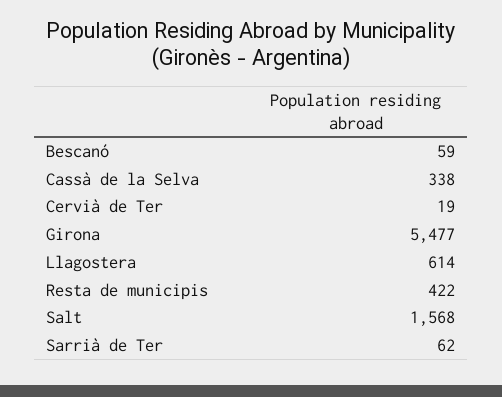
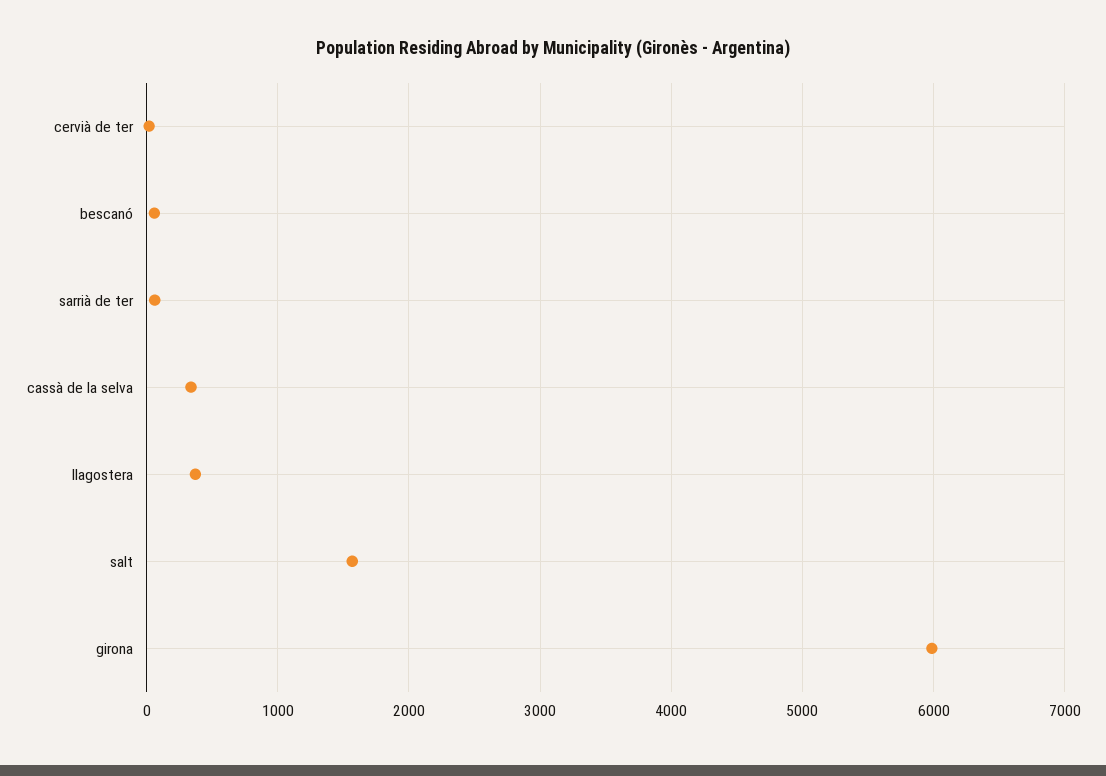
Girona: 5477 -> 6000
Llagostera: 614 -> 400
Resta de municipis: 422 -> none

